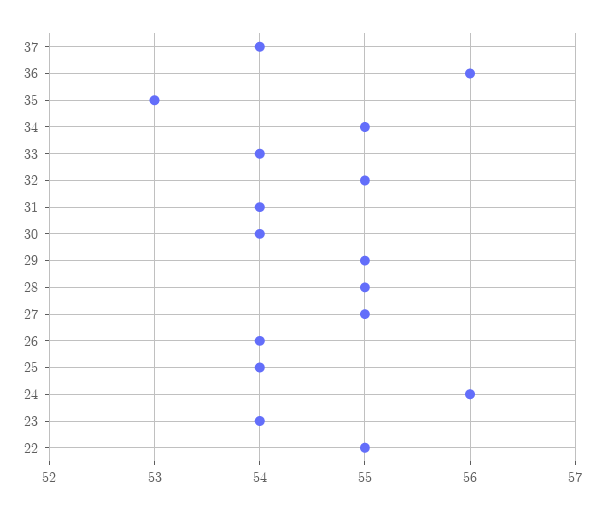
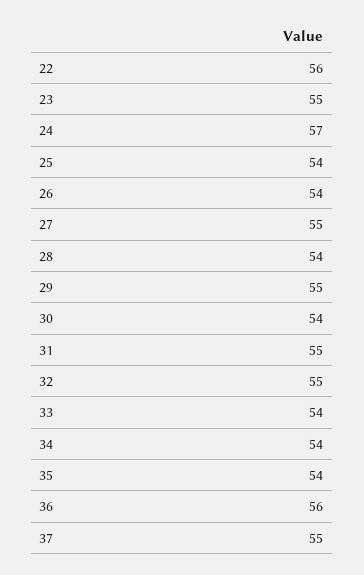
37: 54 -> 55
35: 53 -> 54
34: 55 -> 54
31: 54 -> 55
28: 55 -> 54
24: 56 -> 57
23: 54 -> 55
22: 55 -> 56

